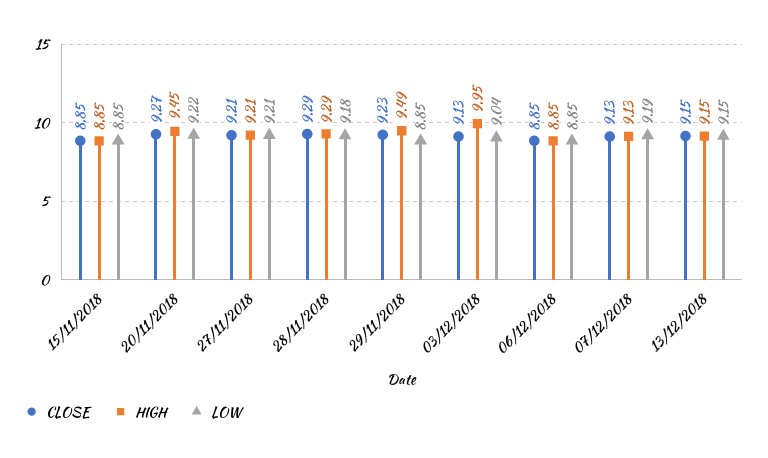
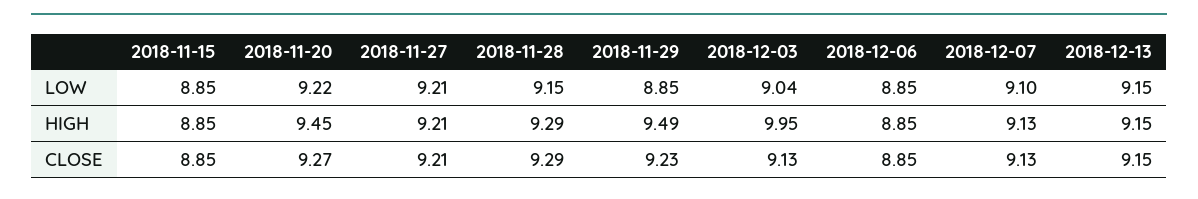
LOW, 28/11/2018: 9.18 -> 9.15
LOW, 07/12/2018: 9.19 -> 9.1

